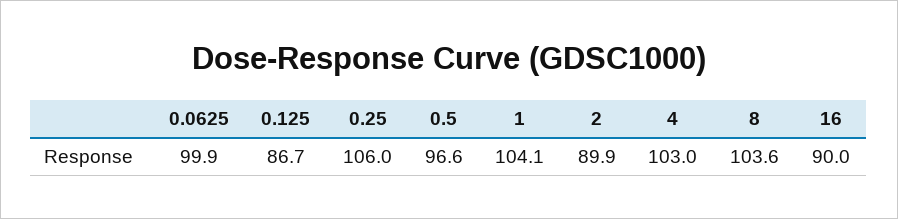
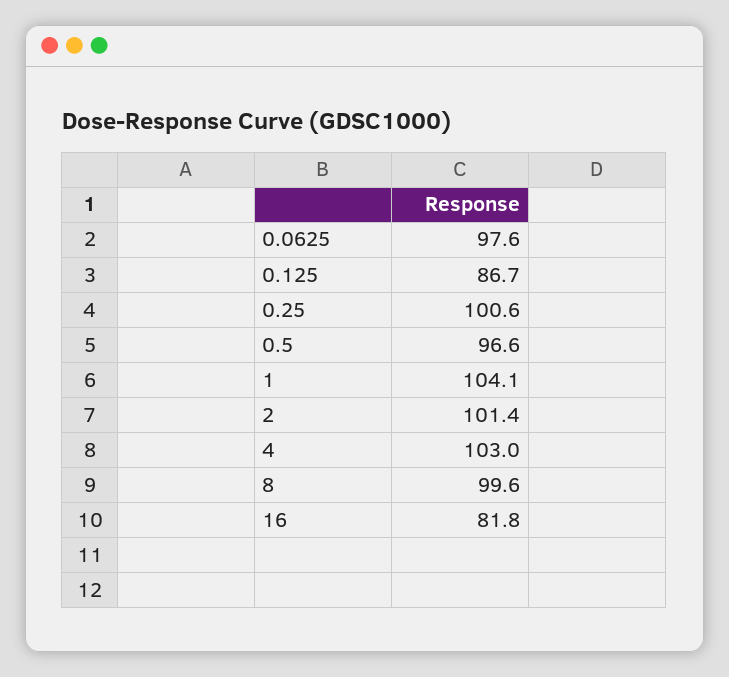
0.0625: 99.9 -> 97.6
0.25: 106 -> 100.6
2: 89.9 -> 101.4
8: 103.6 -> 99.6
16: 90 -> 81.8

